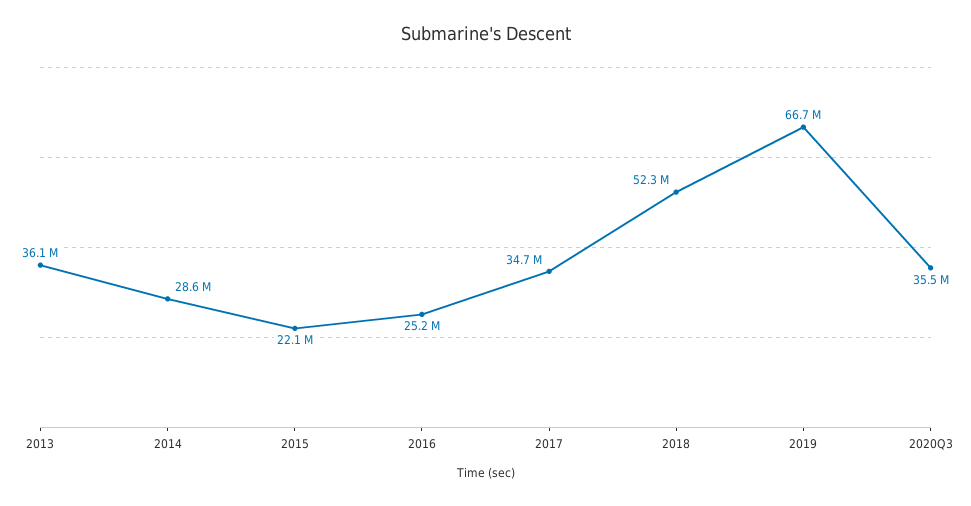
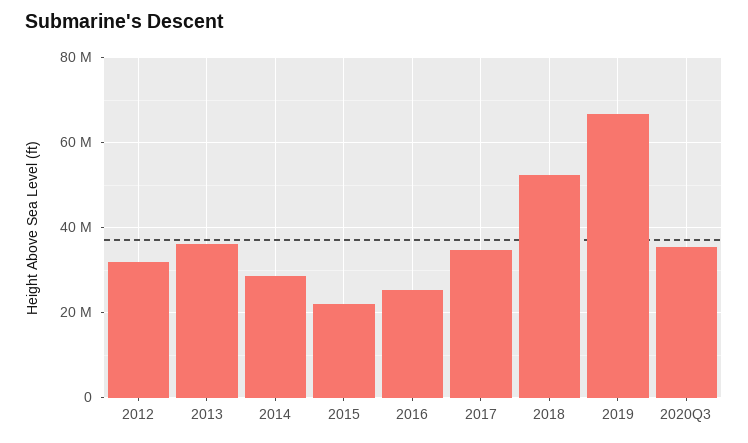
2012: none -> 32000000

